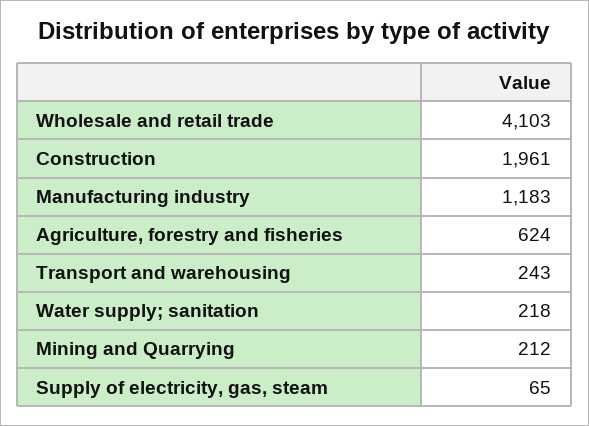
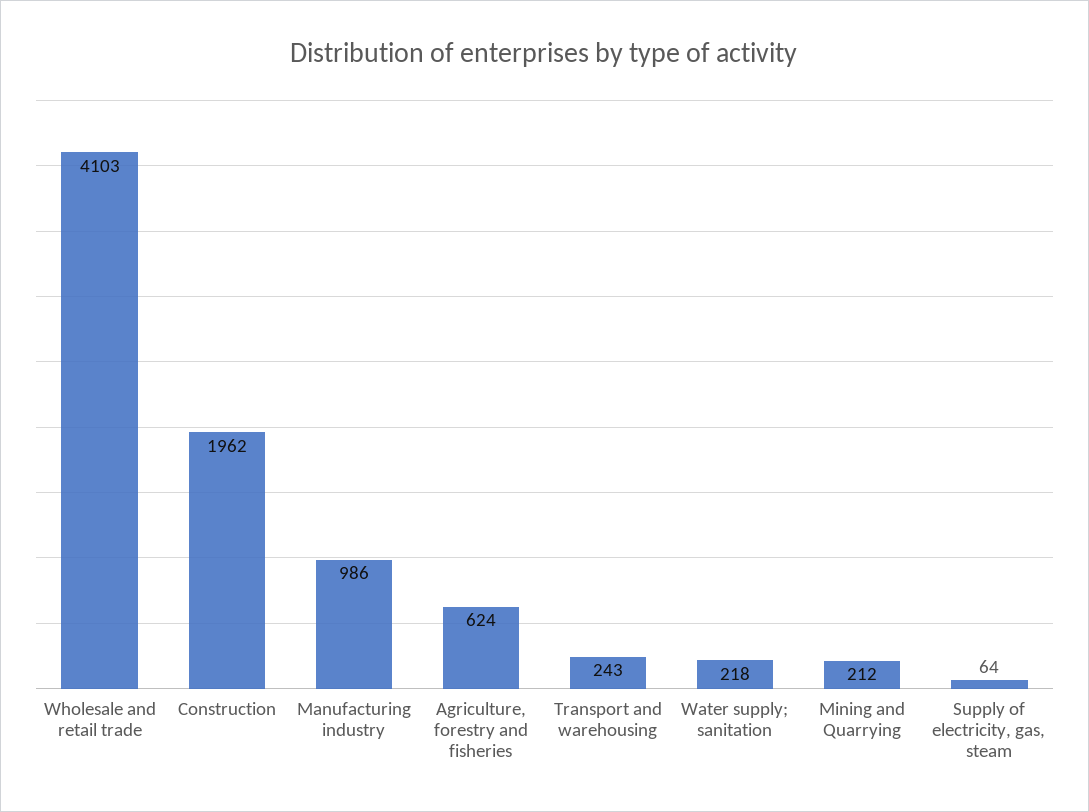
Construction: 1961 -> 1962
Manufacturing industry: 1183 -> 986
Supply of electricity, gas, steam: 65 -> 64

